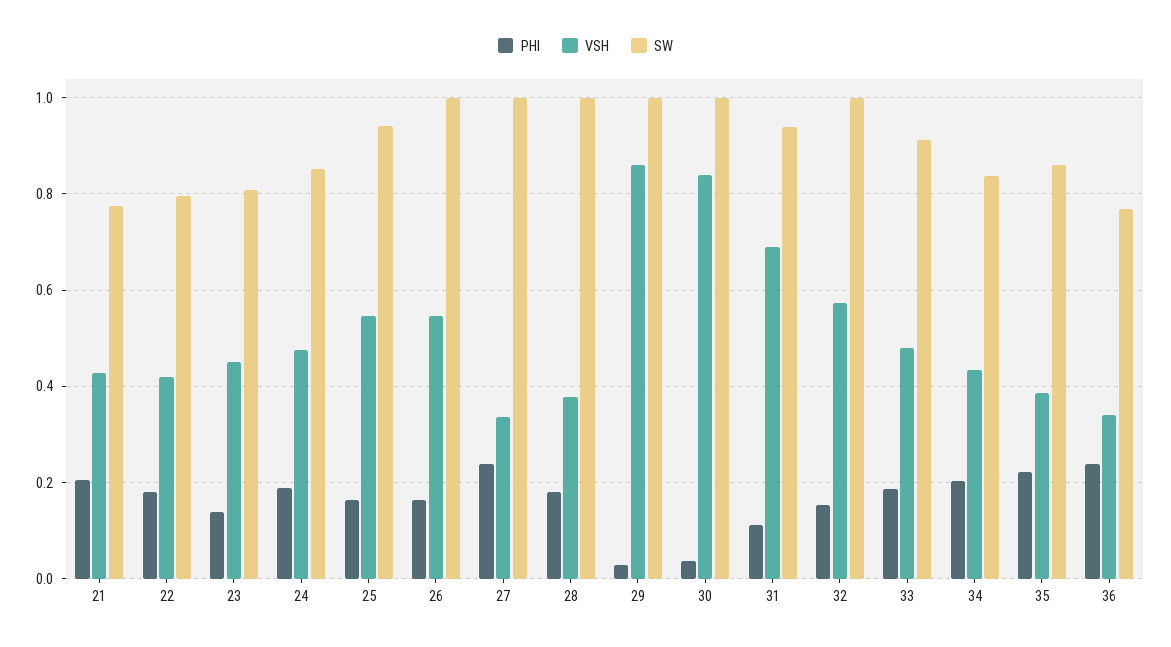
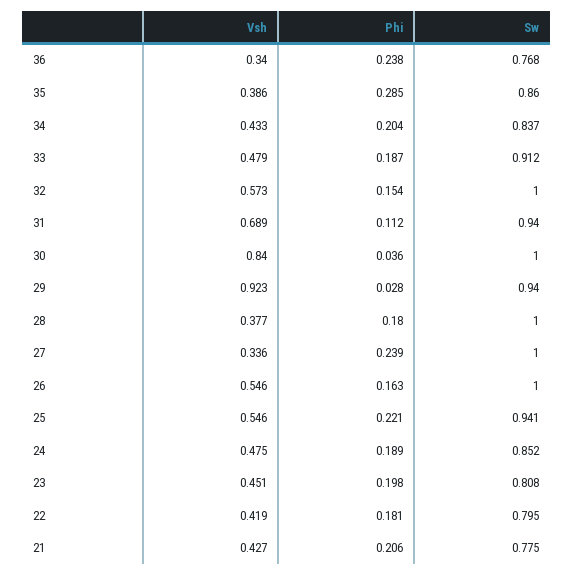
PHI, 23: 0.14 -> 0.198
PHI, 25: 0.16 -> 0.221
VSH, 29: 0.86 -> 0.923
SW, 29: 1 -> 0.94
PHI, 35: 0.22 -> 0.285

